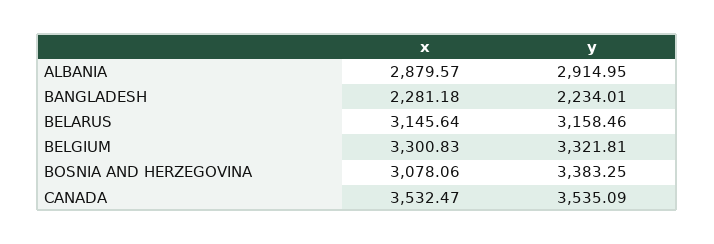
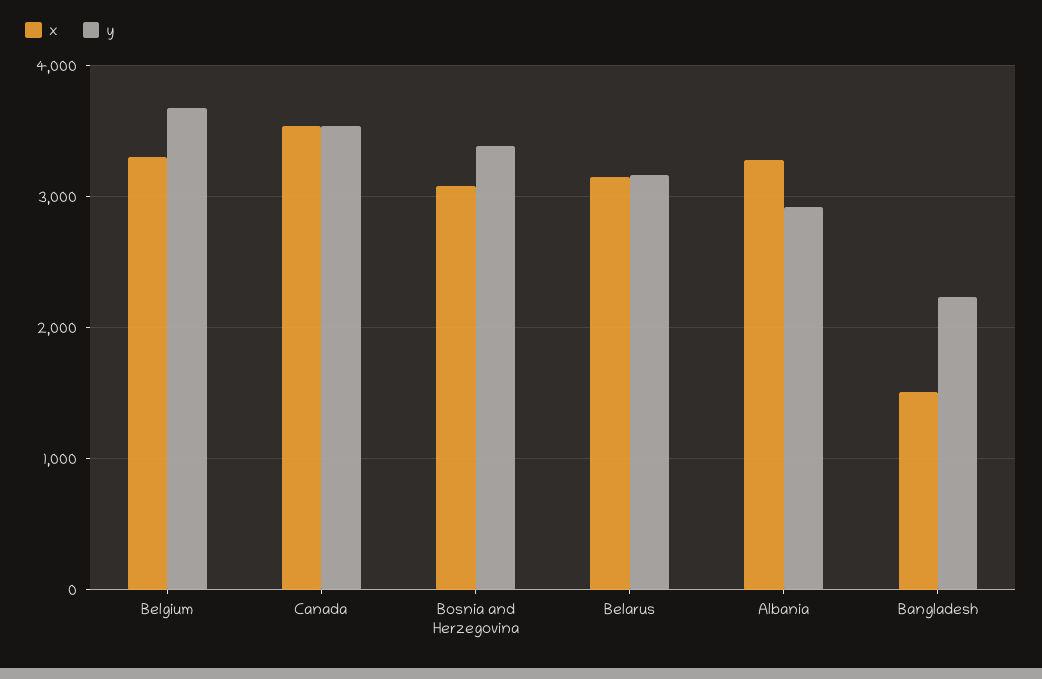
x, ALBANIA: 2879.57 -> 3300
x, BANGLADESH: 2281.18 -> 1500
y, BELGIUM: 3321.81 -> 3700

